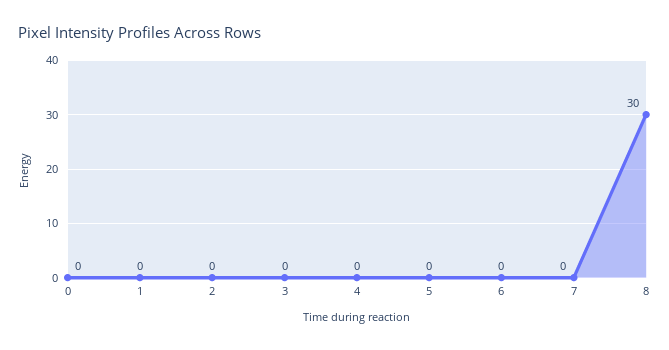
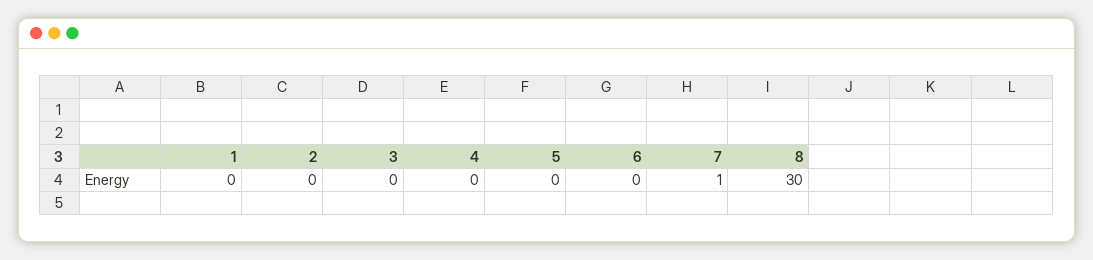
0: 0 -> none
7: 0 -> 1

